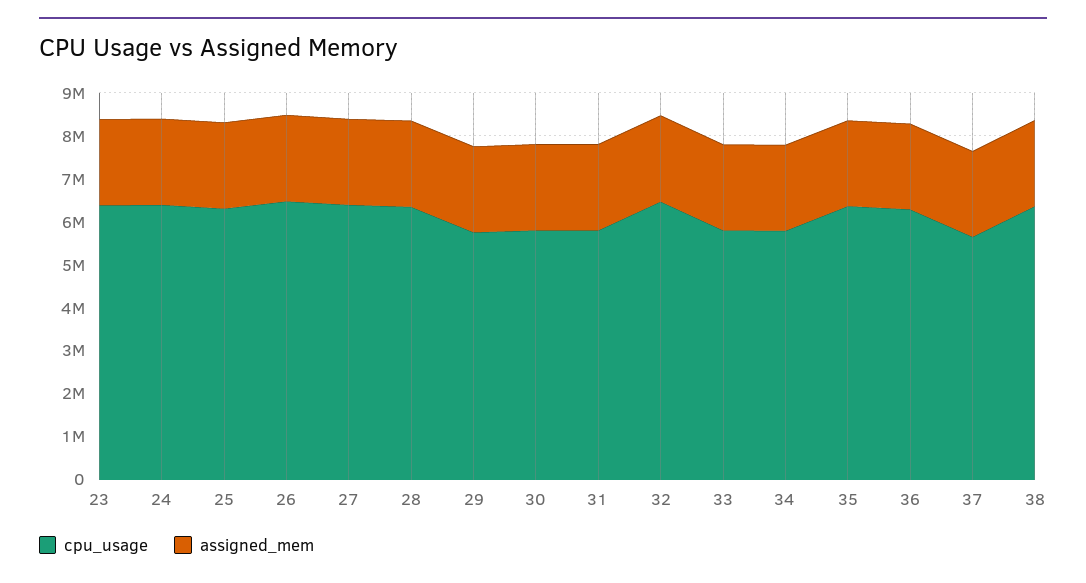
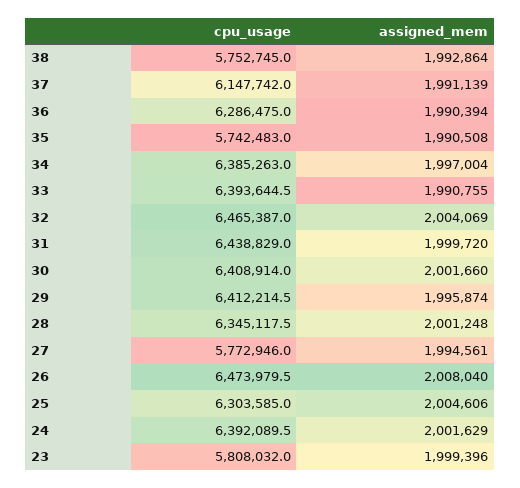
cpu_usage, 23: 6400000 -> 5808032
cpu_usage, 27: 6400000 -> 5772946
cpu_usage, 29: 5800000 -> 6412214.5
cpu_usage, 30: 5800000 -> 6408914
cpu_usage, 31: 5800000 -> 6438829
cpu_usage, 33: 5800000 -> 6393644.5
cpu_usage, 34: 5800000 -> 6385263
cpu_usage, 35: 6400000 -> 5742483
cpu_usage, 37: 5600000 -> 6147742
cpu_usage, 38: 6400000 -> 5752745

